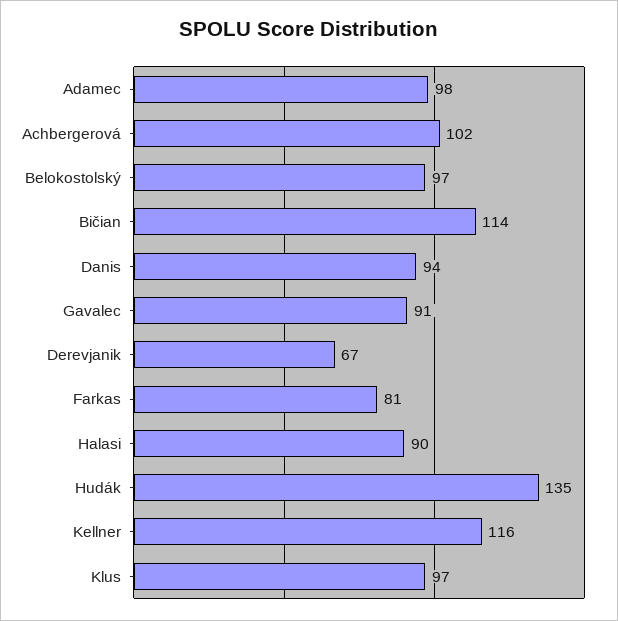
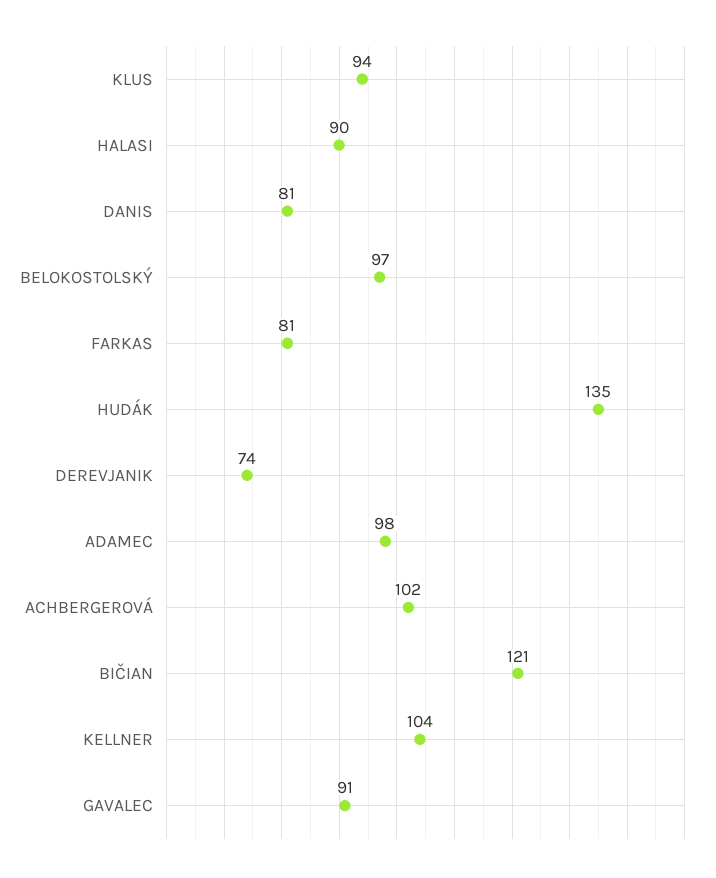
Bičian: 114 -> 121
Danis: 94 -> 81
Derevjanik: 67 -> 74
Kellner: 116 -> 104
Klus: 97 -> 94

